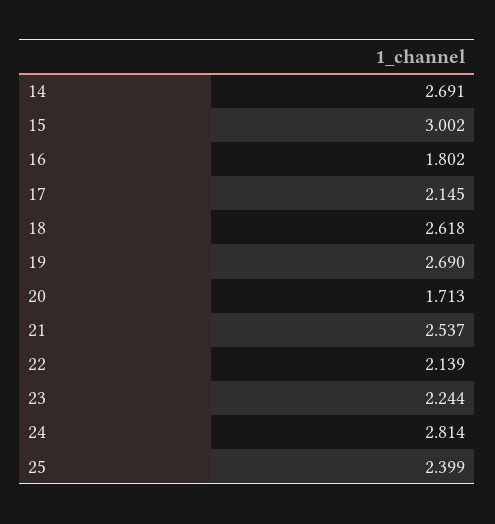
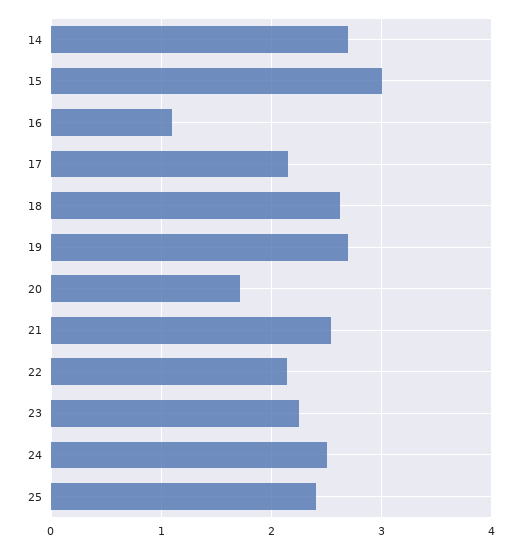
16: 1.802 -> 1.1
24: 2.814 -> 2.5

